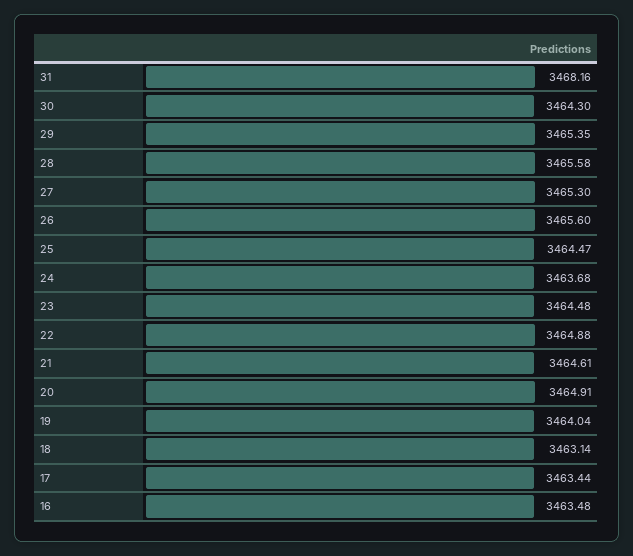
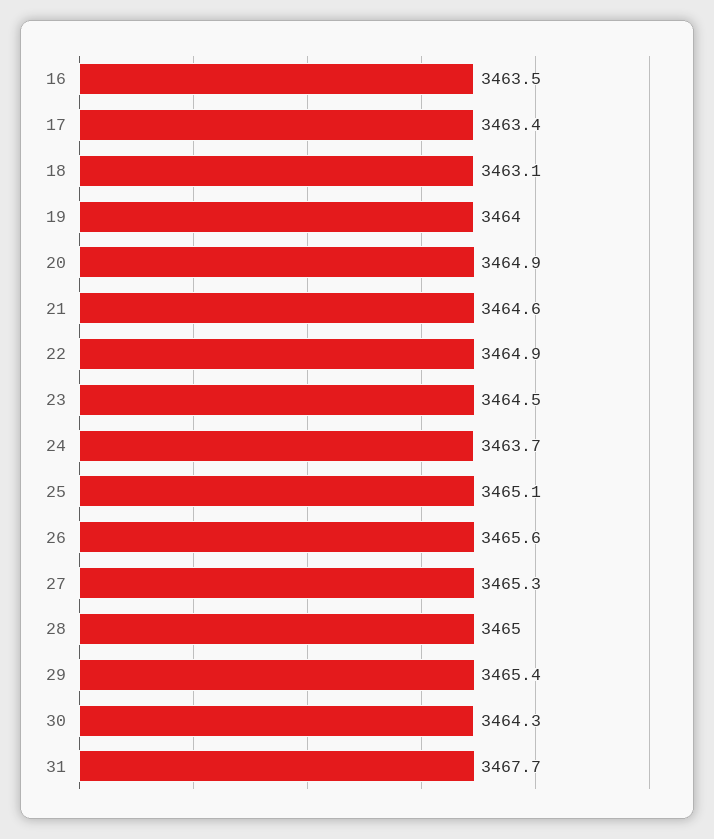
31: 3468.16 -> 3467.7
28: 3465.58 -> 3465
25: 3464.47 -> 3465.1

